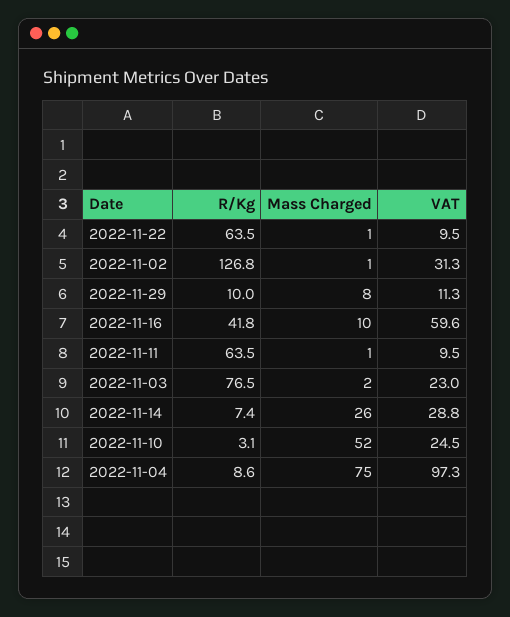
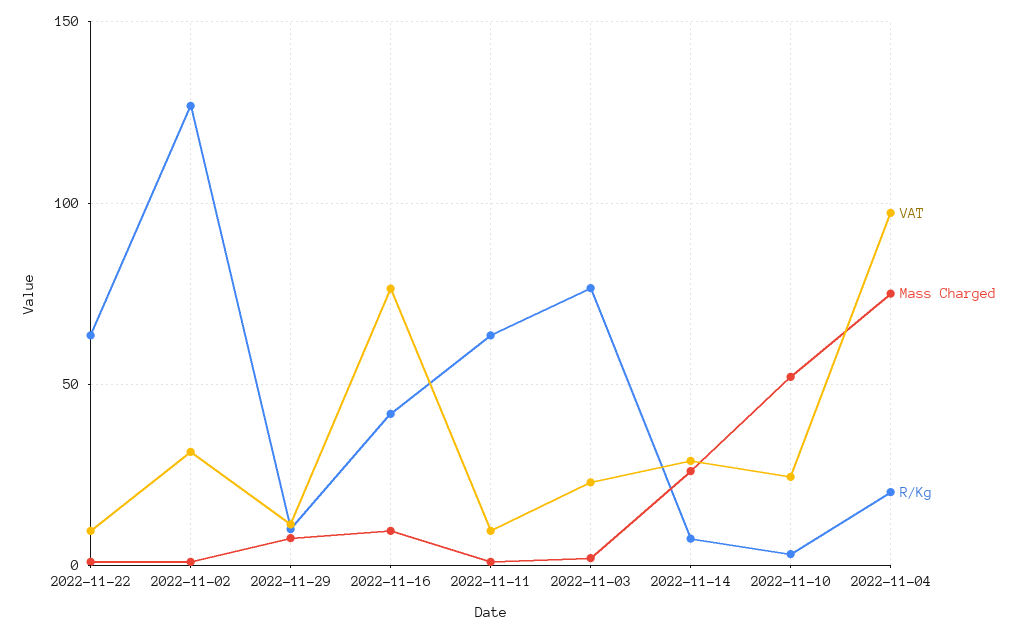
VAT, 2022-11-16: 59.6 -> 75
R/Kg, 2022-11-04: 8.6 -> 20

